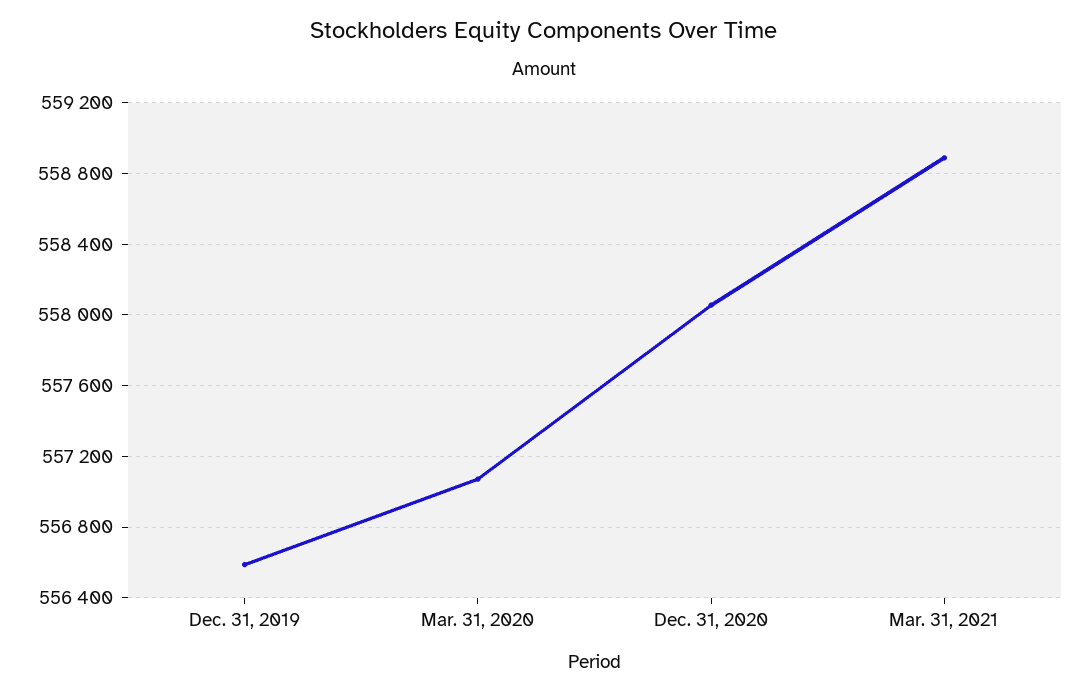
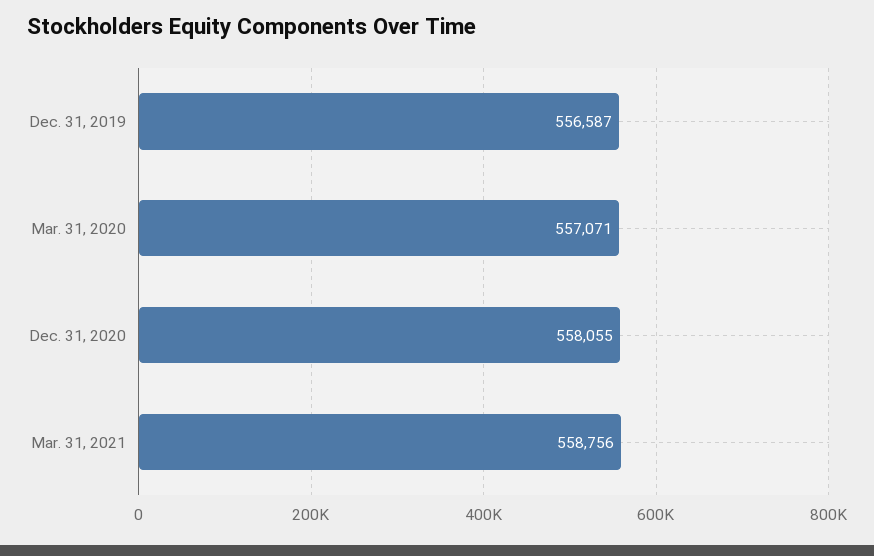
Mar. 31, 2021: 558900 -> 558756

